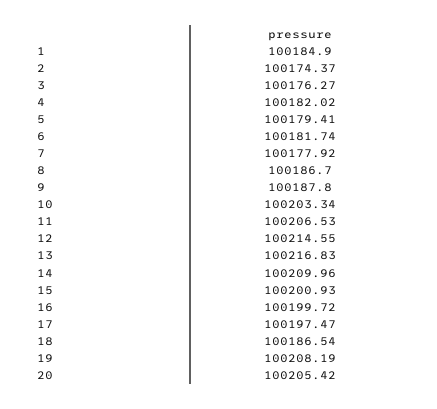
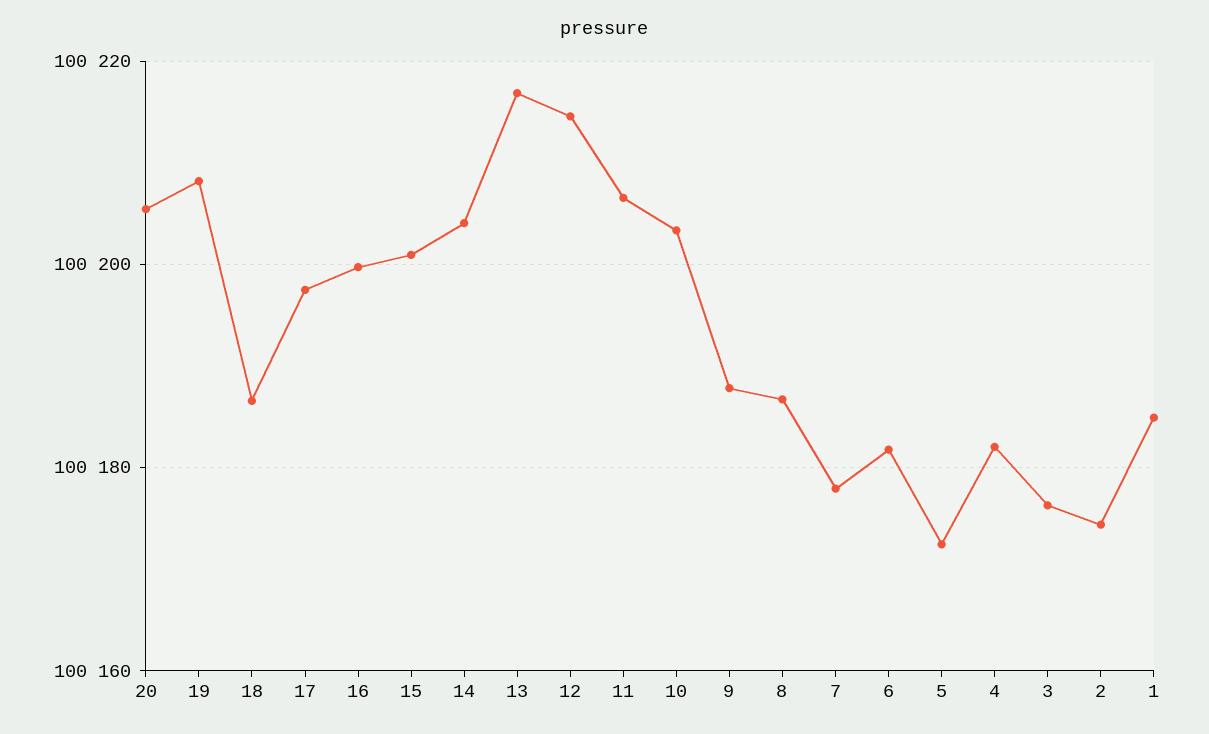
5: 100179.41 -> 100172
14: 100209.96 -> 100204

